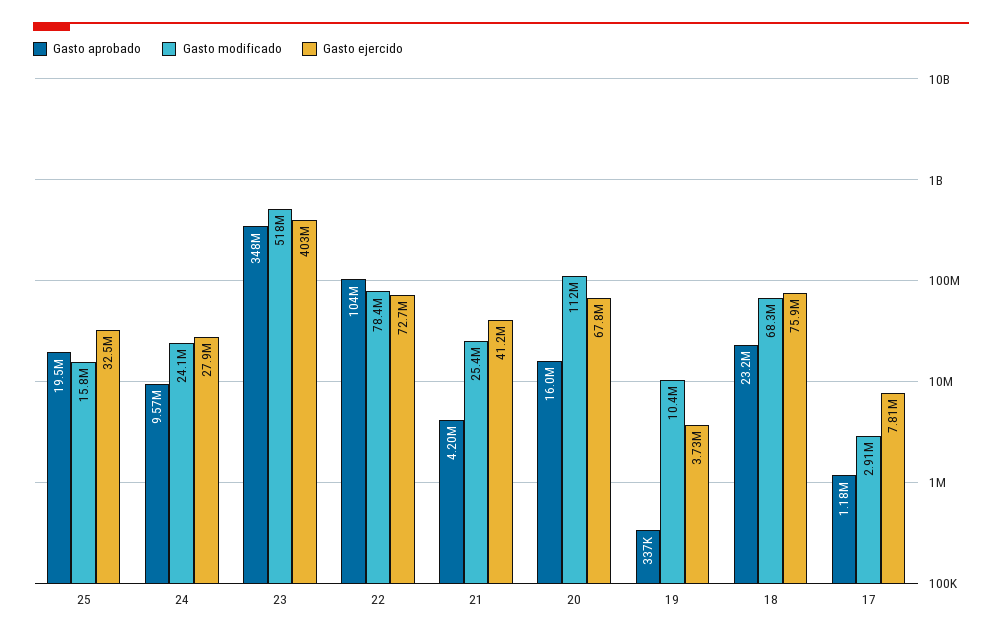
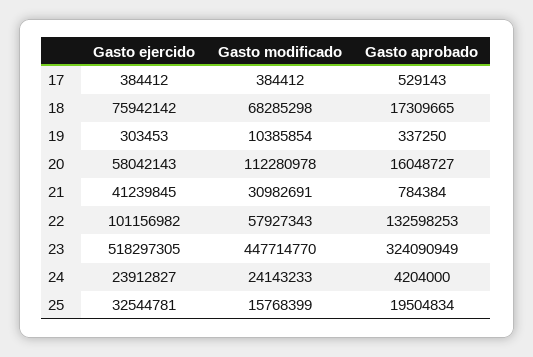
Gasto aprobado, 24: 9570000 -> 4204000
Gasto ejercido, 24: 27900000 -> 23912827
Gasto aprobado, 23: 348000000 -> 324090949
Gasto modificado, 23: 518000000 -> 447714770
Gasto ejercido, 23: 403000000 -> 518297305
Gasto aprobado, 22: 104000000 -> 132598253
Gasto modificado, 22: 78400000 -> 57927343
Gasto ejercido, 22: 72700000 -> 101156982
Gasto aprobado, 21: 4200000 -> 784384
Gasto modificado, 21: 25400000 -> 30982691
Gasto ejercido, 20: 67800000 -> 58042143
Gasto ejercido, 19: 3730000 -> 303453
Gasto aprobado, 18: 23200000 -> 17309665
Gasto aprobado, 17: 1180000 -> 529143
Gasto modificado, 17: 2910000 -> 384412
Gasto ejercido, 17: 7810000 -> 384412

